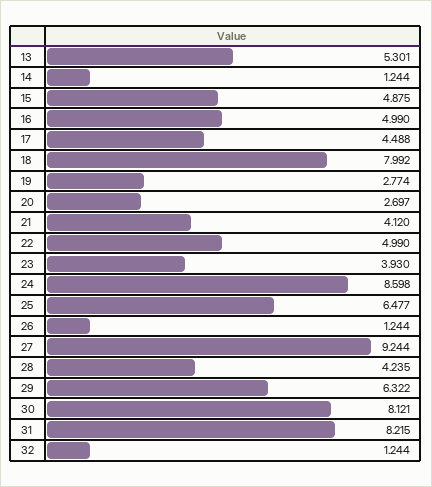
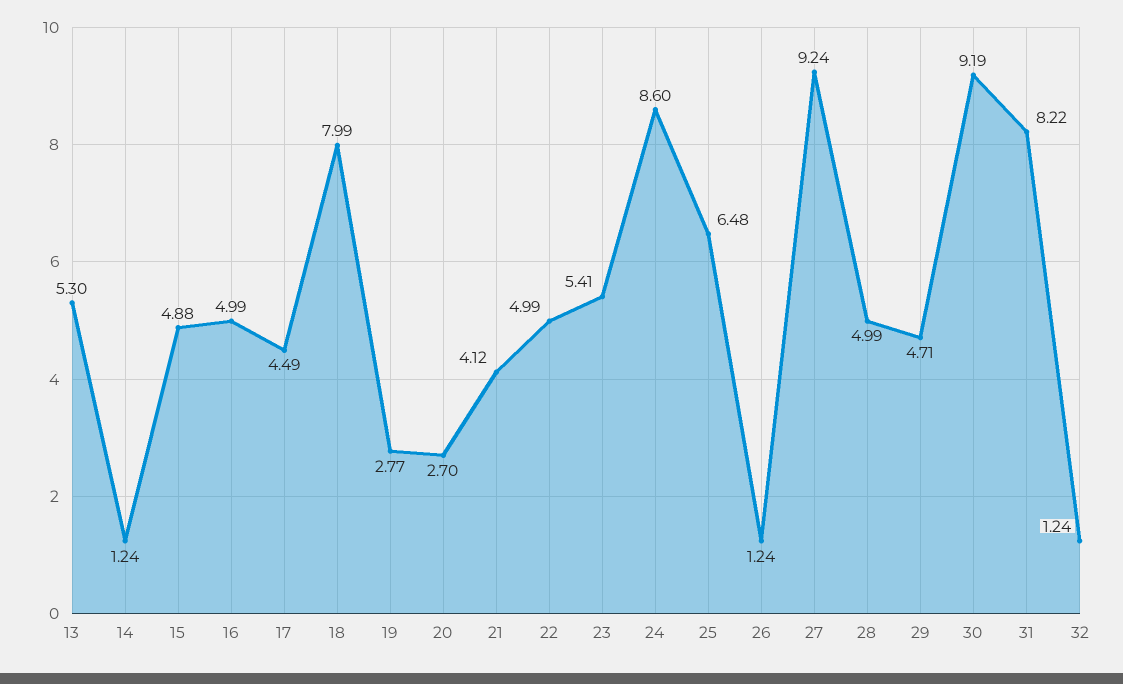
23: 3.93 -> 5.41
28: 4.235 -> 4.99
29: 6.322 -> 4.71
30: 8.121 -> 9.19

